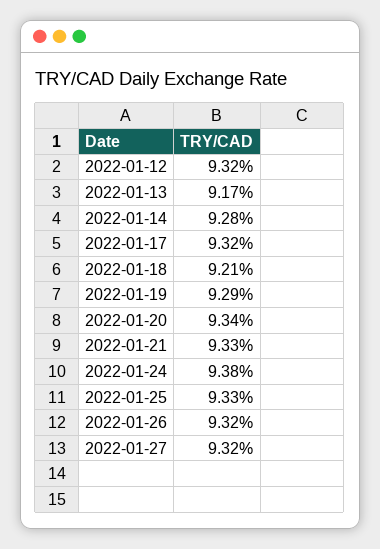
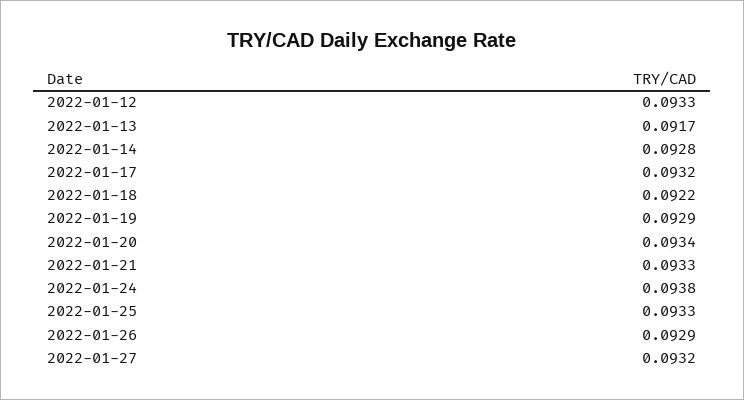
2022-01-12: 0.0932 -> 0.0933
2022-01-18: 0.0921 -> 0.0922
2022-01-26: 0.0932 -> 0.0929

